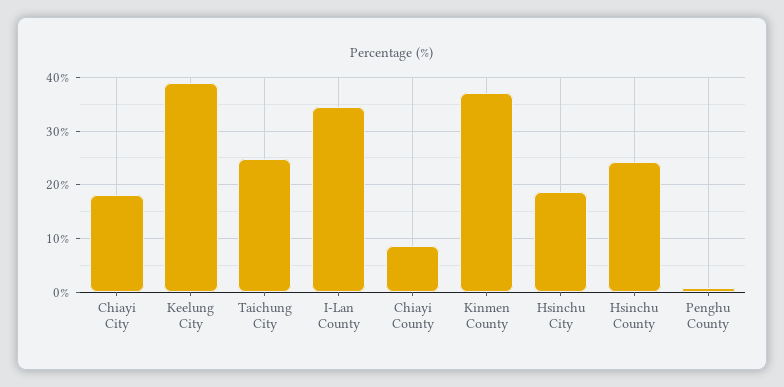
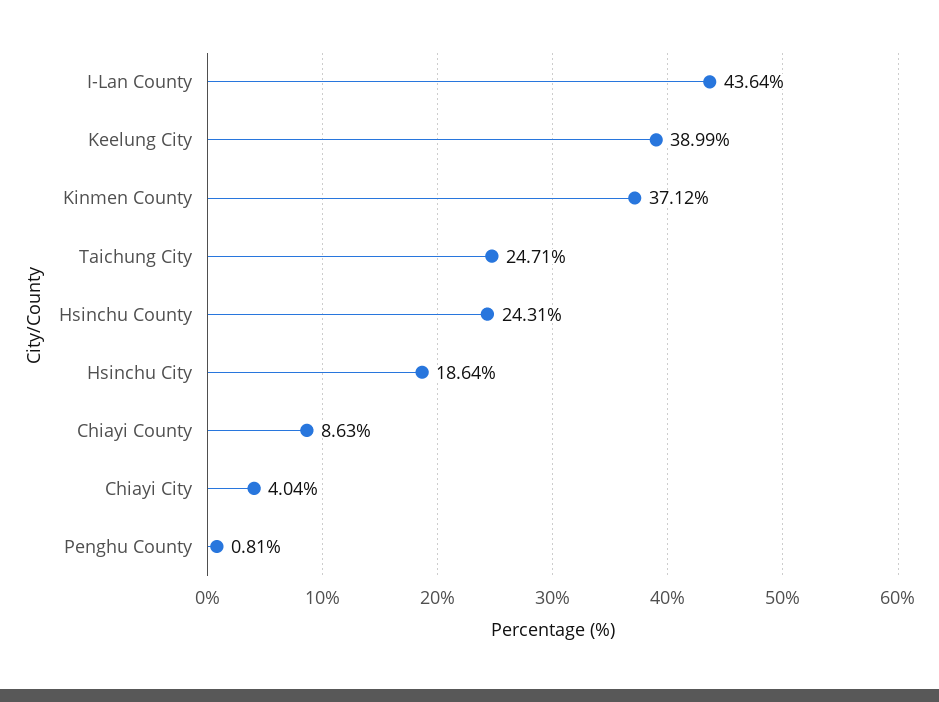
Chiayi City: 18 -> 4.04
I-Lan County: 34 -> 43.64

